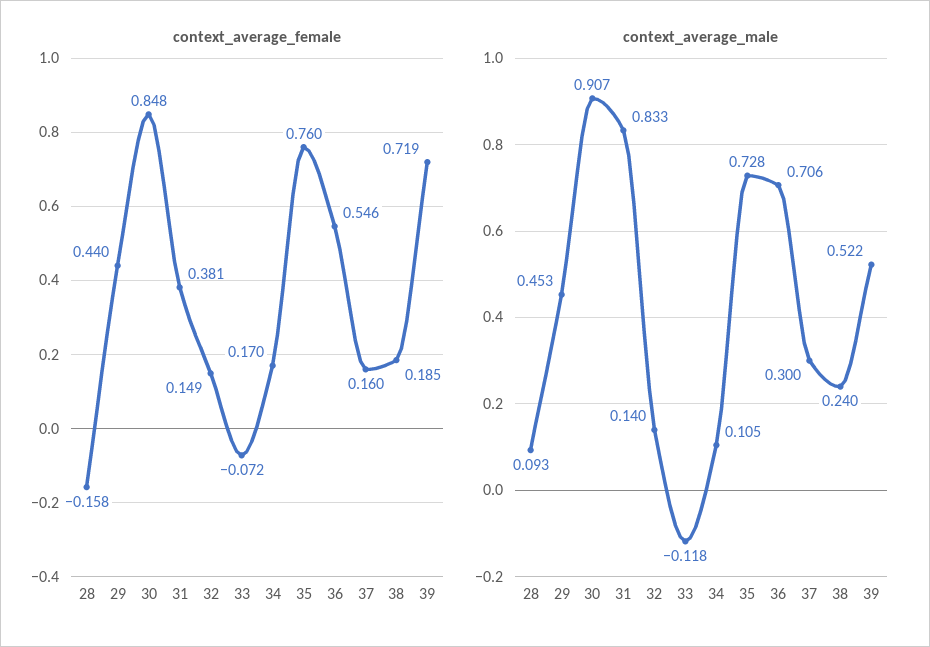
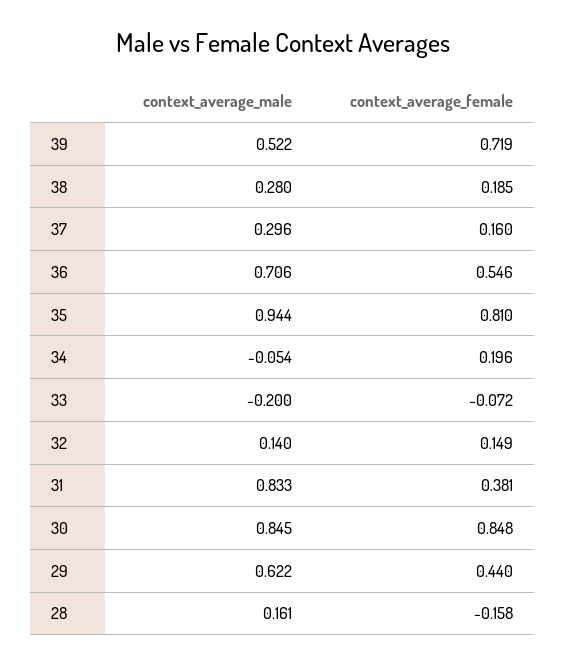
context_average_female, 34: 0.17 -> 0.196
context_average_female, 35: 0.76 -> 0.81
context_average_male, 28: 0.093 -> 0.161
context_average_male, 29: 0.453 -> 0.622
context_average_male, 30: 0.907 -> 0.845
context_average_male, 33: -0.118 -> -0.2
context_average_male, 34: 0.105 -> -0.054
context_average_male, 35: 0.728 -> 0.944
context_average_male, 37: 0.3 -> 0.296
context_average_male, 38: 0.24 -> 0.28

